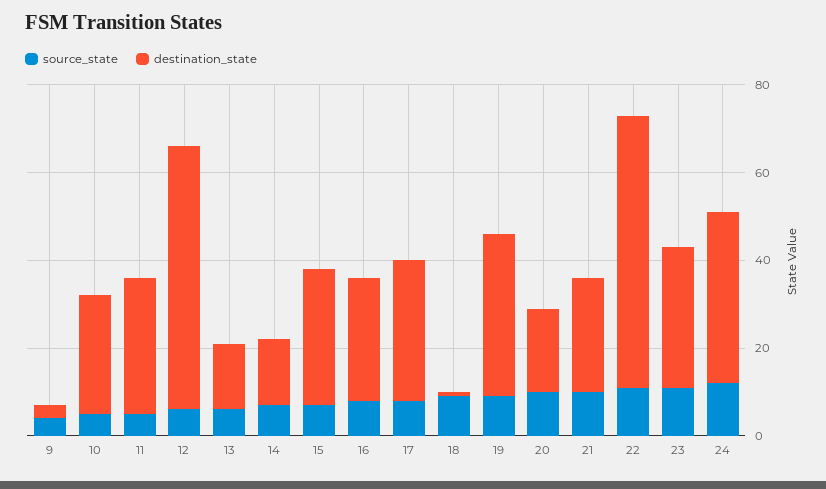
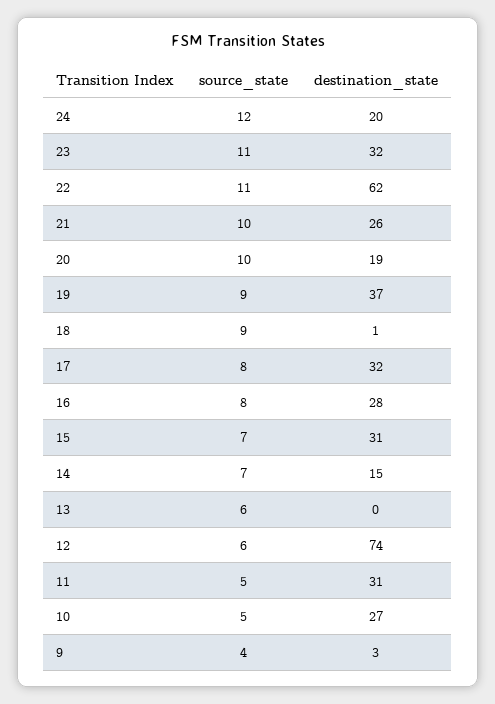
destination_state, 12: 60 -> 74
destination_state, 13: 15 -> 0
destination_state, 24: 40 -> 20

